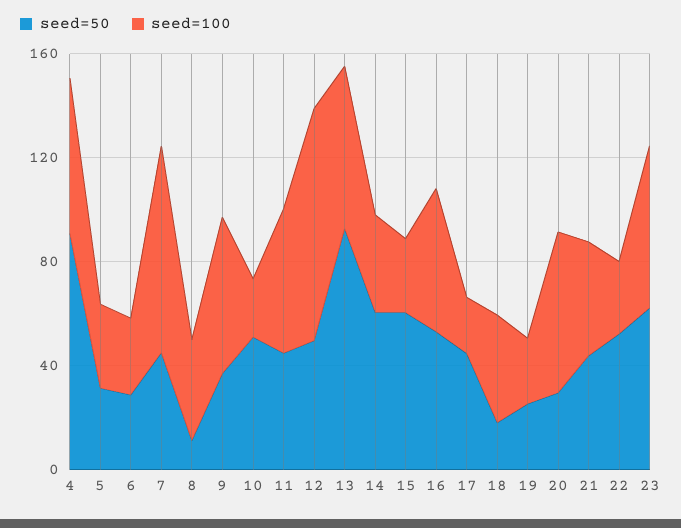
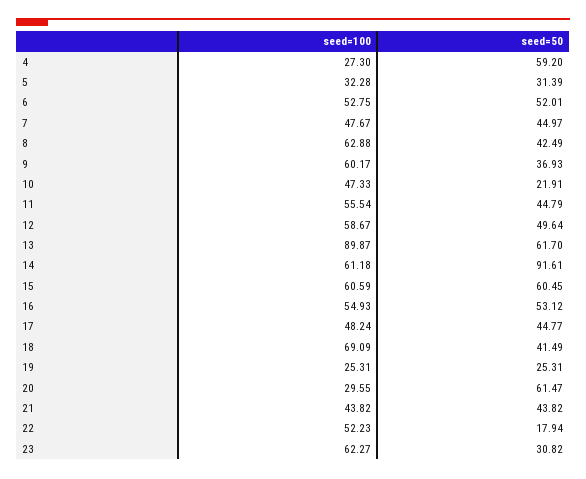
seed=50, 4: 90 -> 59.2
seed=100, 4: 60 -> 27.3
seed=50, 6: 30 -> 52.01
seed=100, 6: 30 -> 52.75
seed=100, 7: 80 -> 47.67
seed=50, 8: 10 -> 42.49
seed=100, 8: 40 -> 62.88
seed=50, 10: 50 -> 21.91
seed=100, 10: 20 -> 47.33
seed=100, 12: 90 -> 58.67
seed=50, 13: 90 -> 61.7
seed=100, 13: 60 -> 89.87
seed=50, 14: 60 -> 91.61
seed=100, 14: 40 -> 61.18
seed=100, 15: 30 -> 60.59
seed=100, 17: 20 -> 48.24
seed=50, 18: 20 -> 41.49
seed=100, 18: 40 -> 69.09
seed=50, 20: 30 -> 61.47
seed=100, 20: 60 -> 29.55
seed=50, 22: 50 -> 17.94
seed=100, 22: 30 -> 52.23
seed=50, 23: 60 -> 30.82

